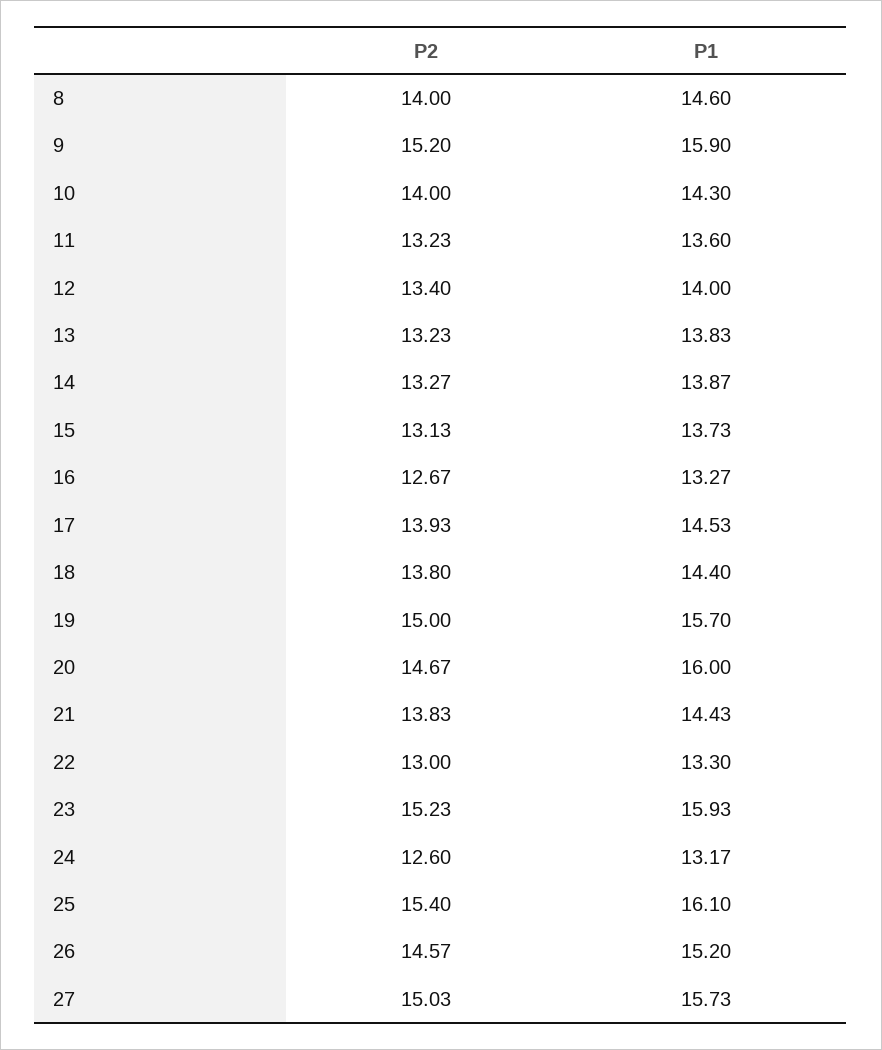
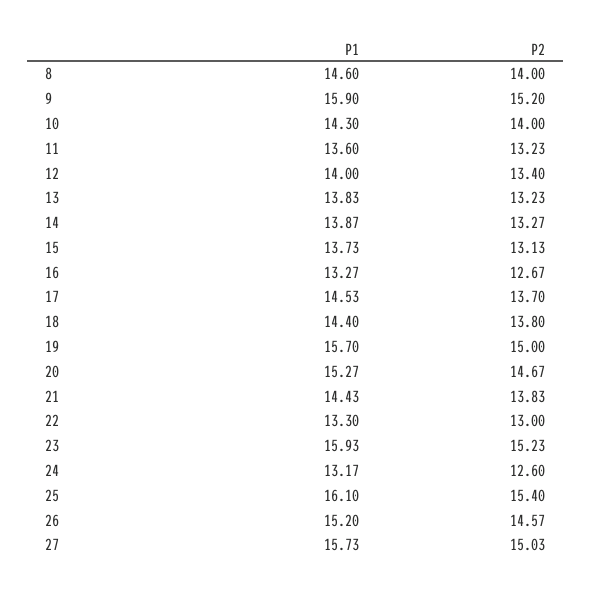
P2, 17: 13.93 -> 13.7
P1, 20: 16 -> 15.27

